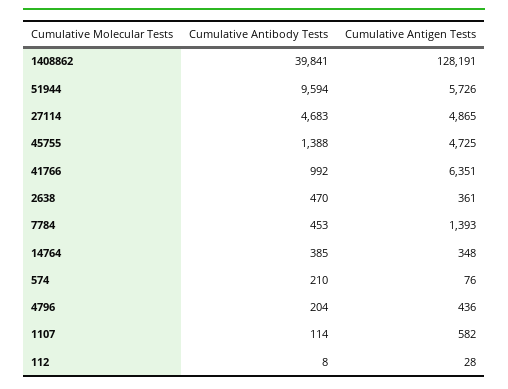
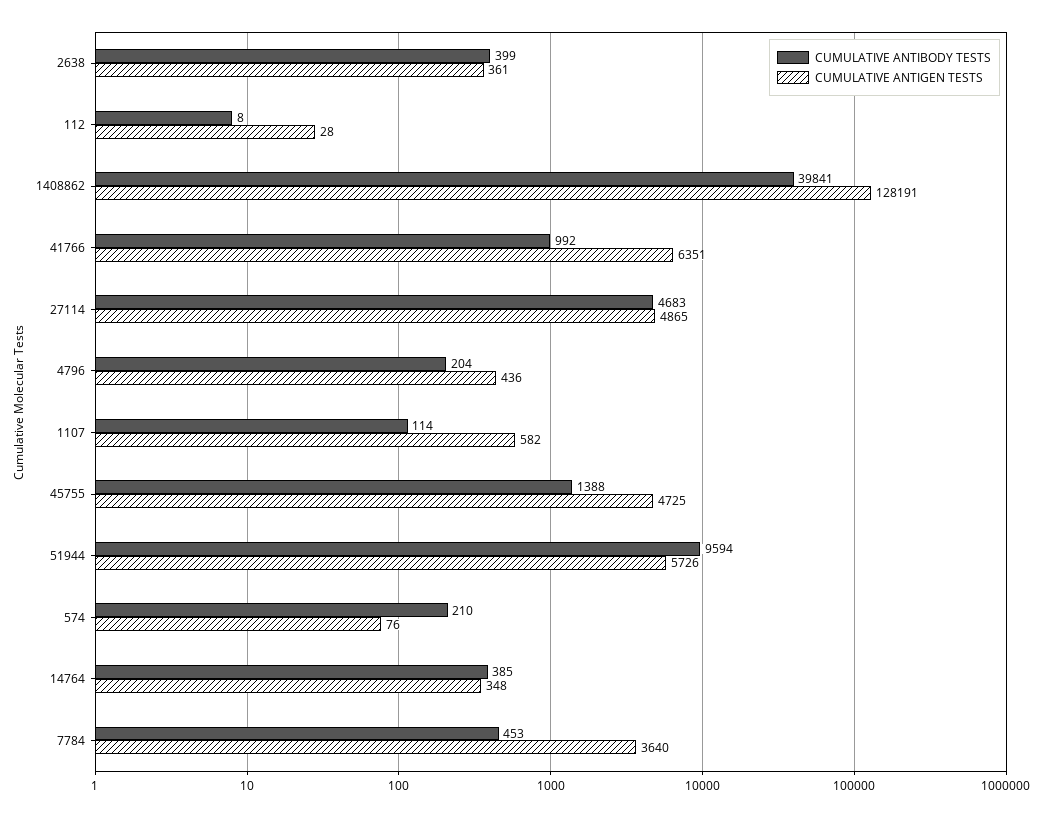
Cumulative Antibody Tests, 2638: 470 -> 399
Cumulative Antigen Tests, 7784: 1393 -> 3640

